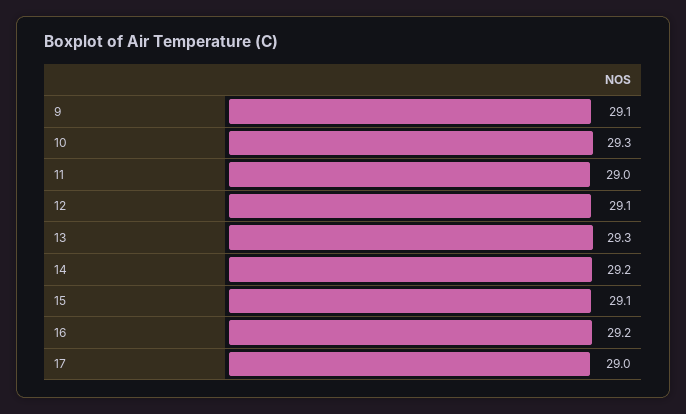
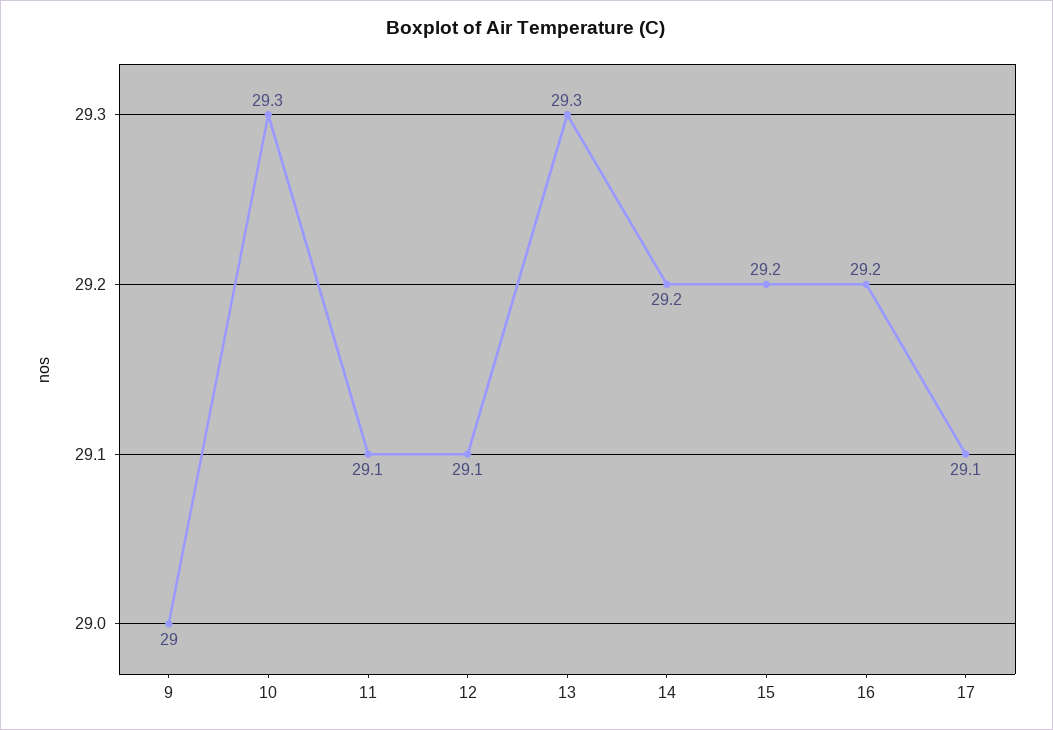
9: 29.1 -> 29
11: 29 -> 29.1
15: 29.1 -> 29.2
17: 29 -> 29.1

